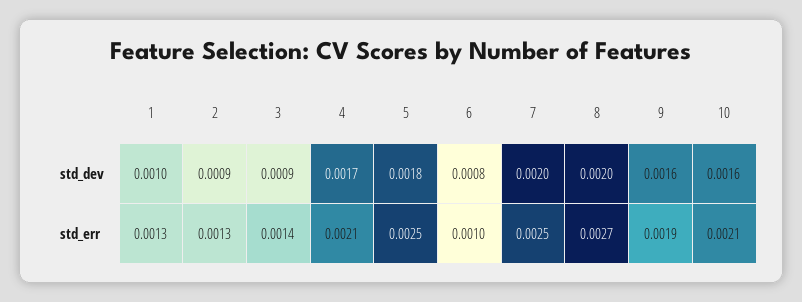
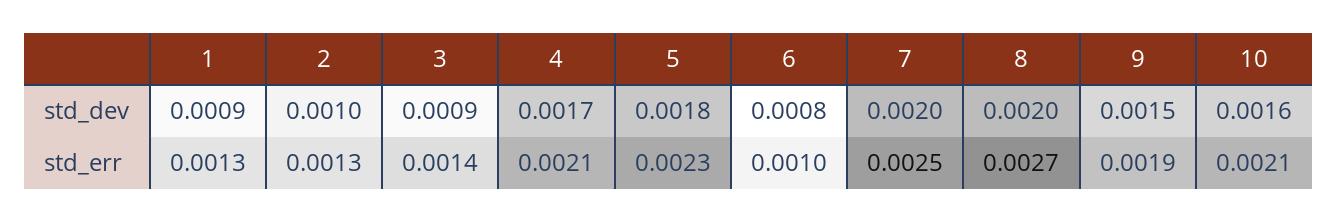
1, std_dev: 0.001 -> 0.0009
2, std_dev: 0.0009 -> 0.001
9, std_dev: 0.0016 -> 0.0015
5, std_err: 0.0025 -> 0.0023

